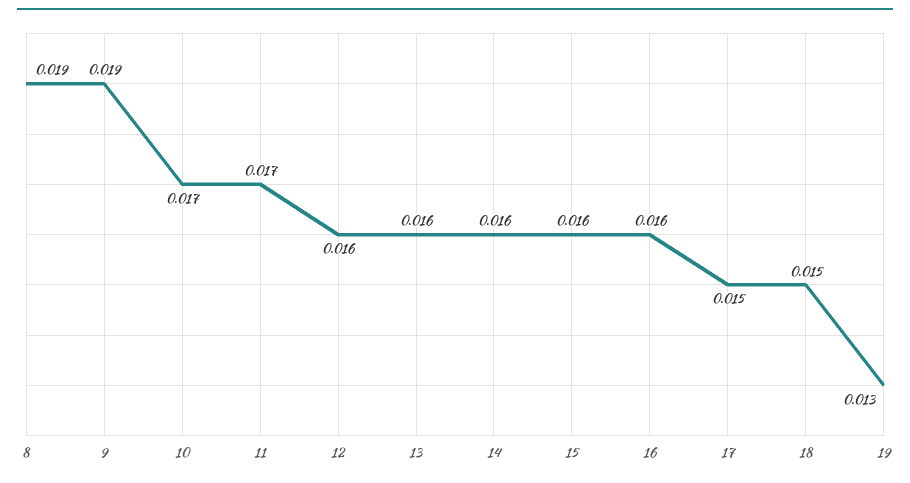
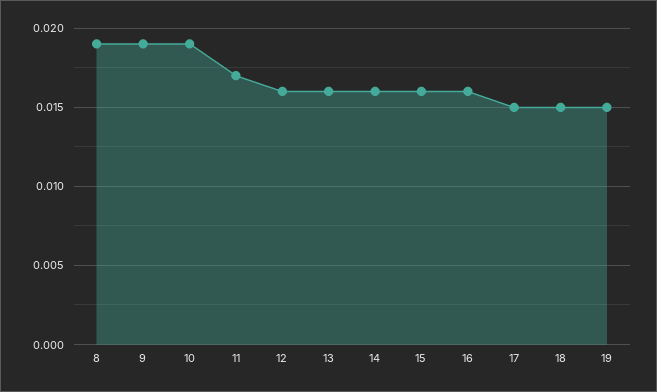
10: 0.017 -> 0.019
19: 0.013 -> 0.015

